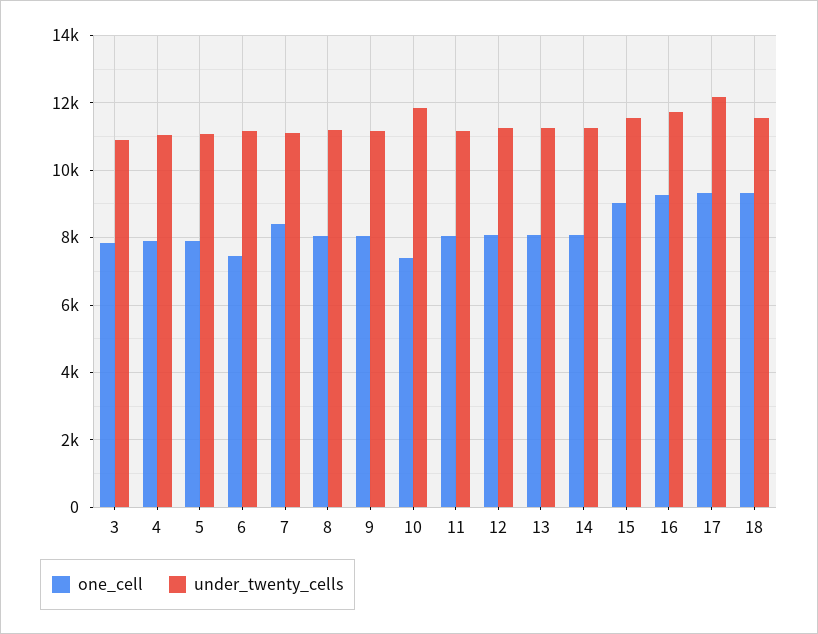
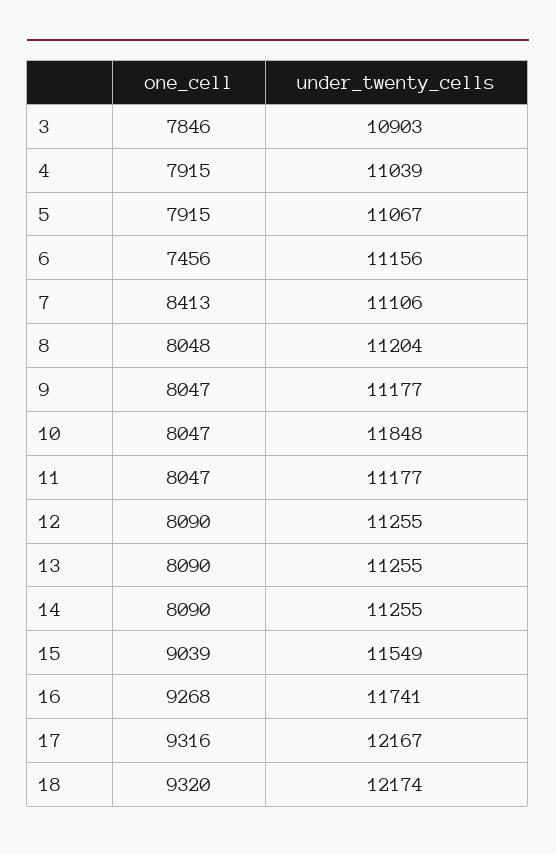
one_cell, 10: 7400 -> 8047
under_twenty_cells, 18: 11600 -> 12174

